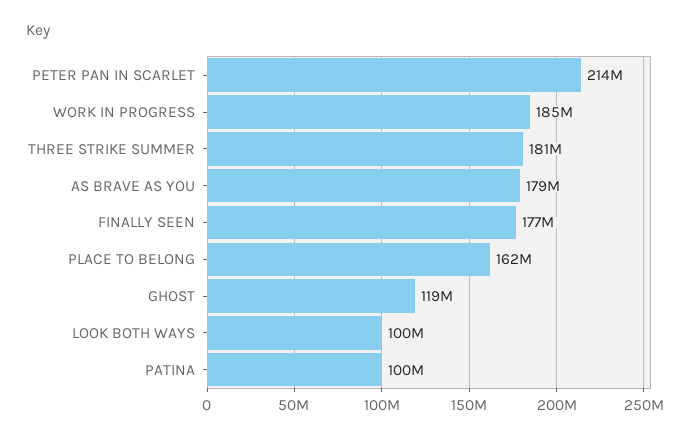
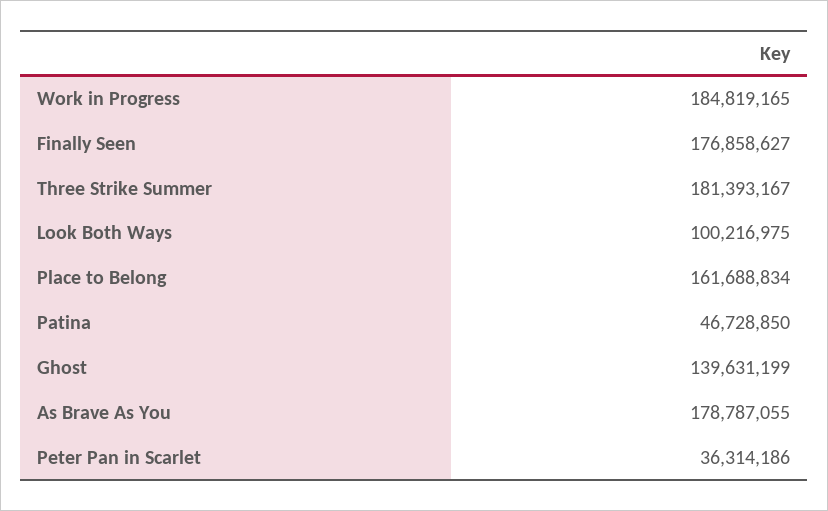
PETER PAN IN SCARLET: 214000000 -> 36314186
GHOST: 119000000 -> 139631199
PATINA: 100000000 -> 46728850

